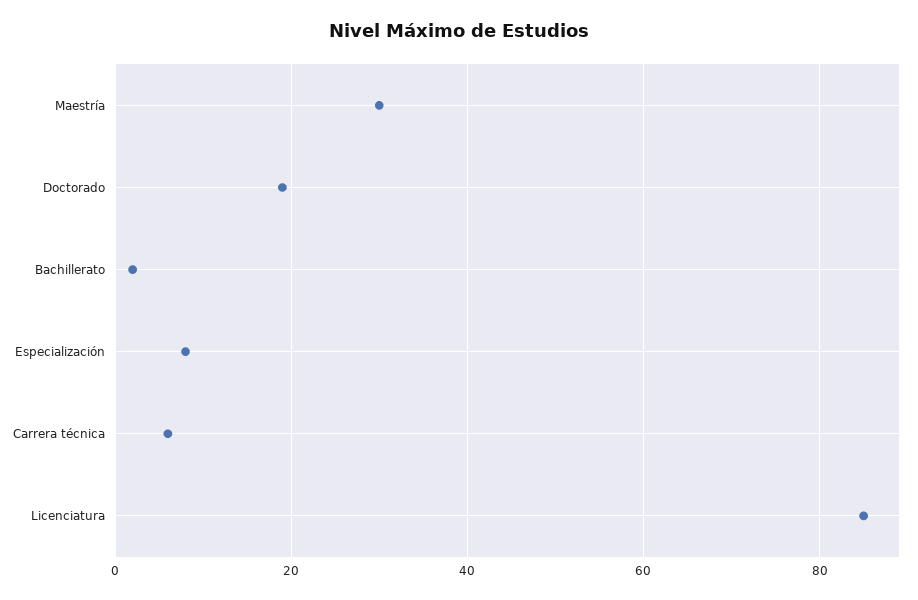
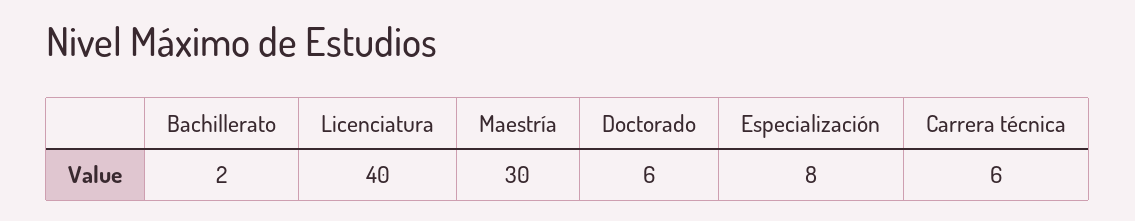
Doctorado: 20 -> 6
Licenciatura: 85 -> 40

